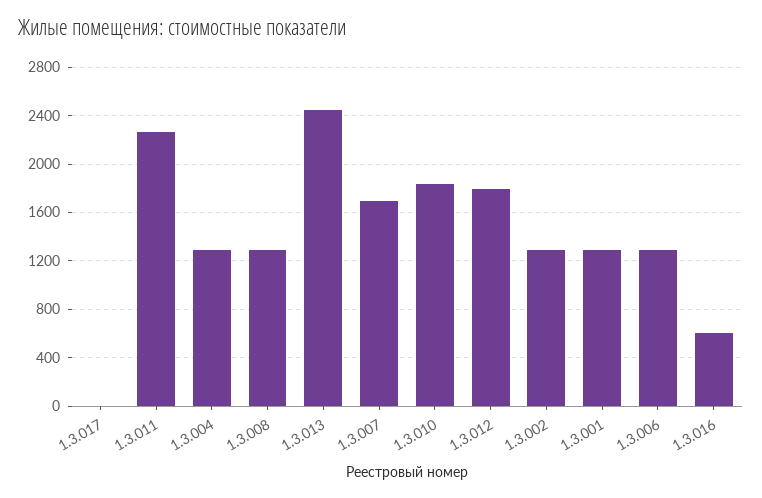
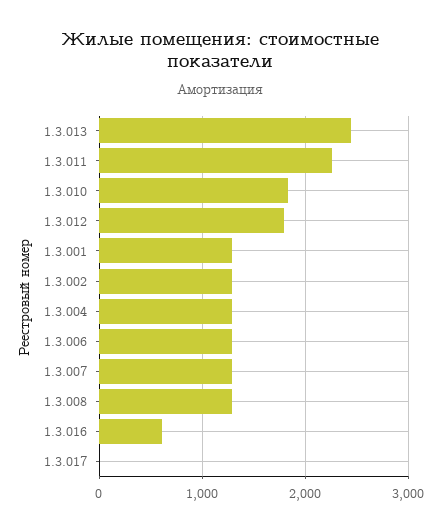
1.3.007: 1700 -> 1300

